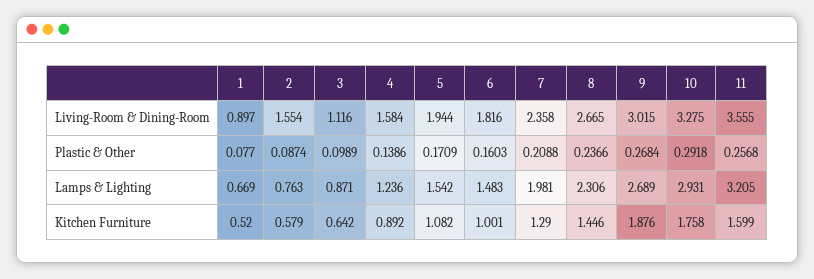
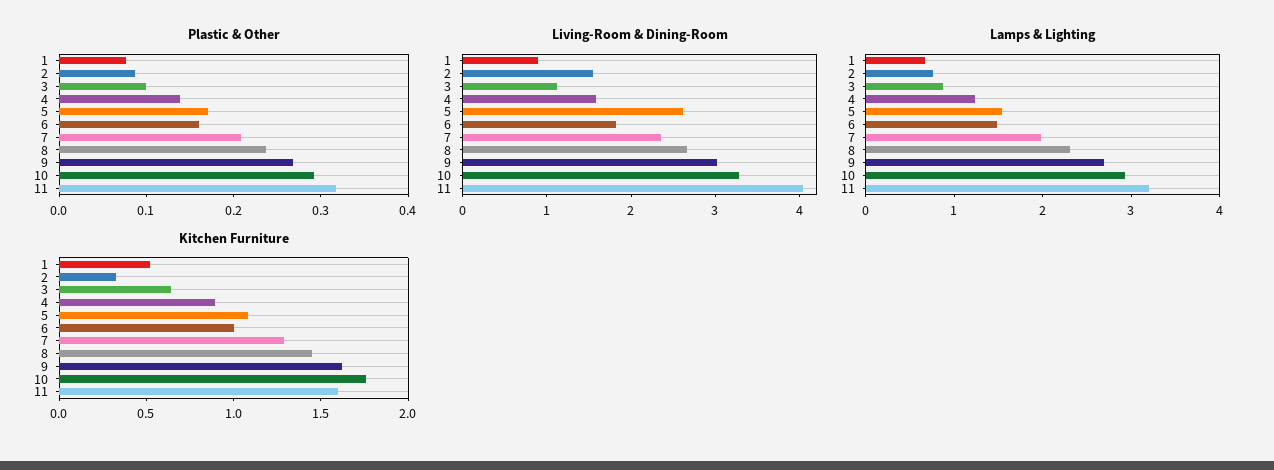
Living-Room & Dining-Room, 5: 1.944 -> 2.6
Living-Room & Dining-Room, 11: 3.555 -> 4
Plastic & Other, 11: 0.2568 -> 0.32
Kitchen Furniture, 2: 0.579 -> 0.3
Kitchen Furniture, 9: 1.876 -> 1.6

